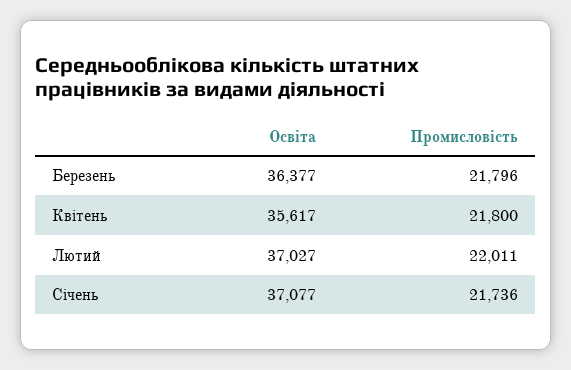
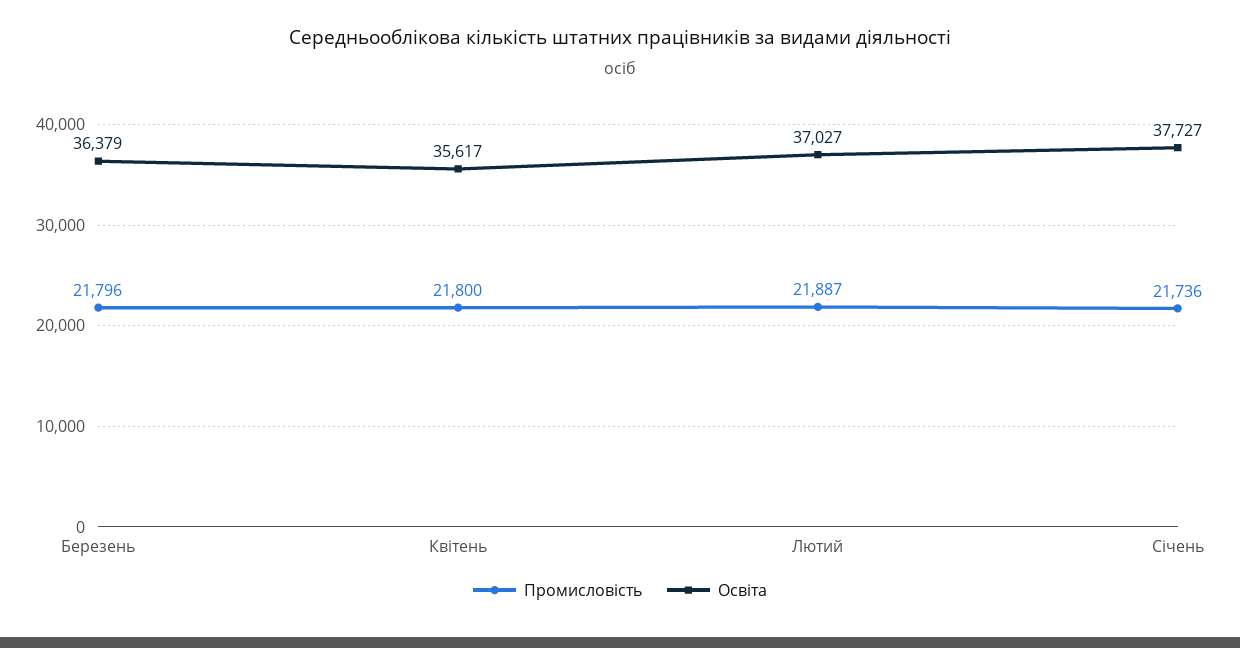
Освіта, Березень: 36377 -> 36379
Промисловість, Лютий: 22011 -> 21887
Освіта, Січень: 37077 -> 37727

